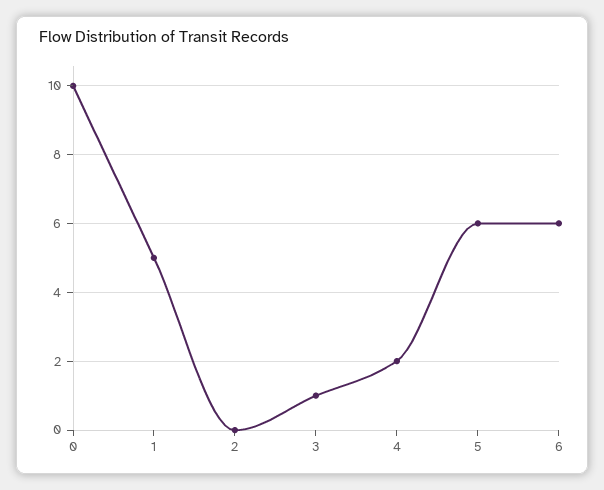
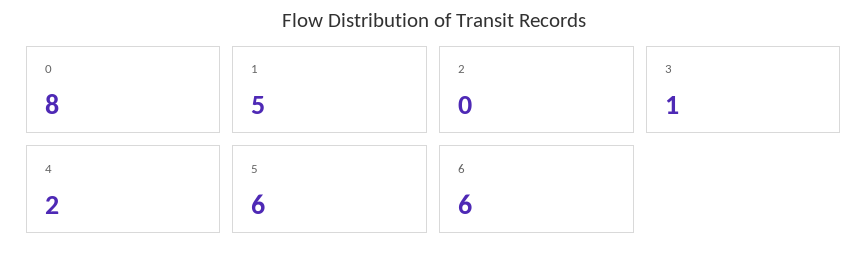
0: 10 -> 8

